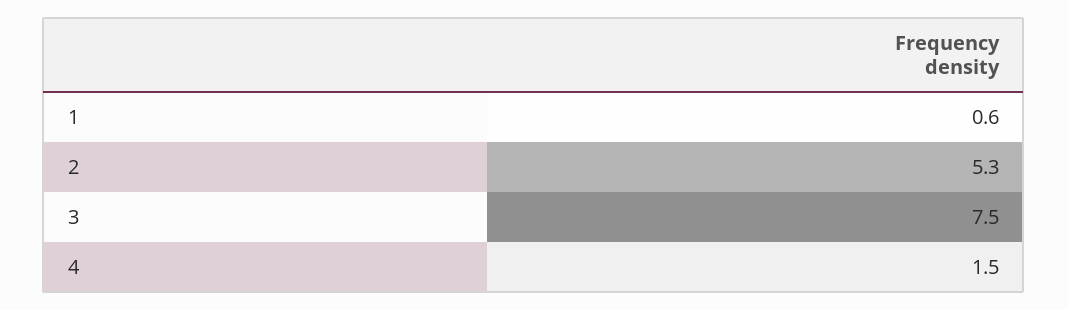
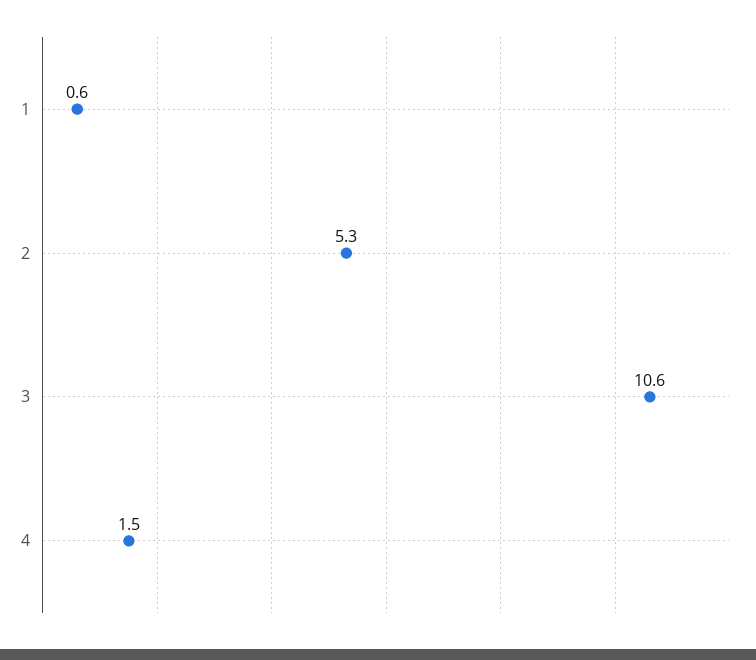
3: 7.5 -> 10.6

